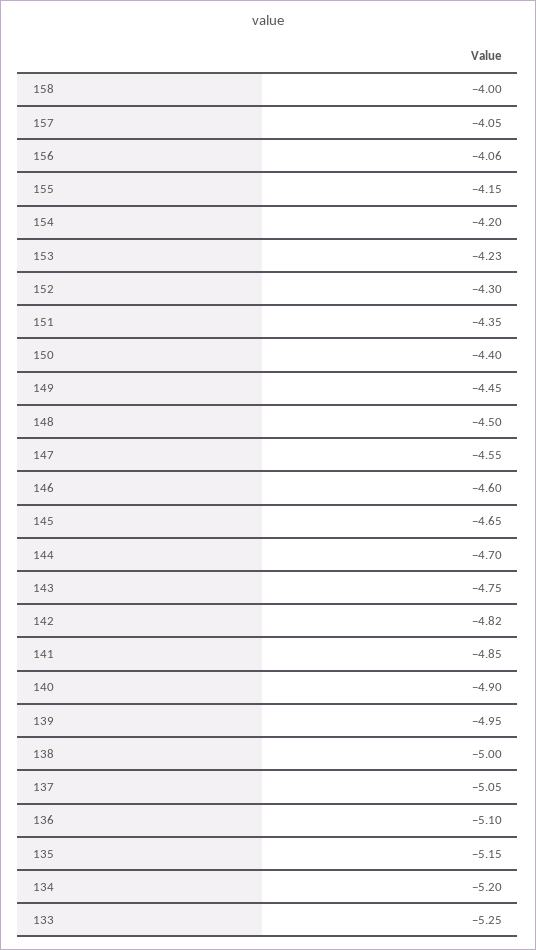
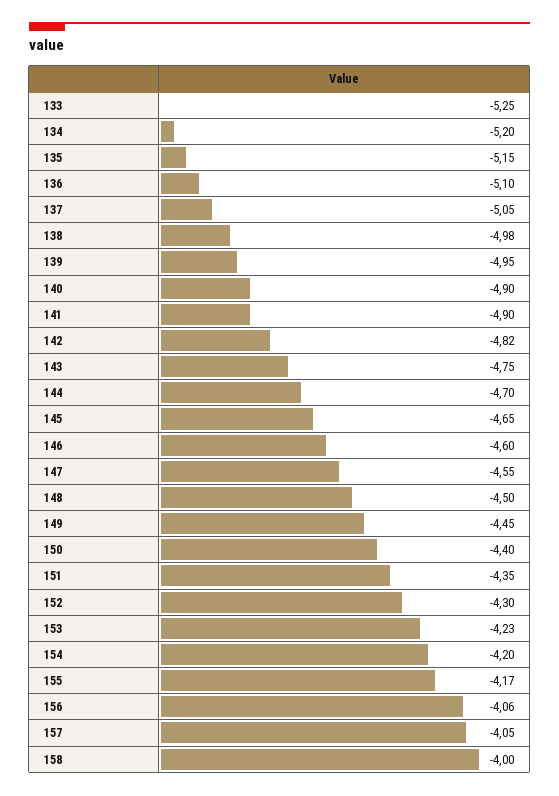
155: -4.15 -> -4.17
141: -4.85 -> -4.9
138: -5 -> -4.98

